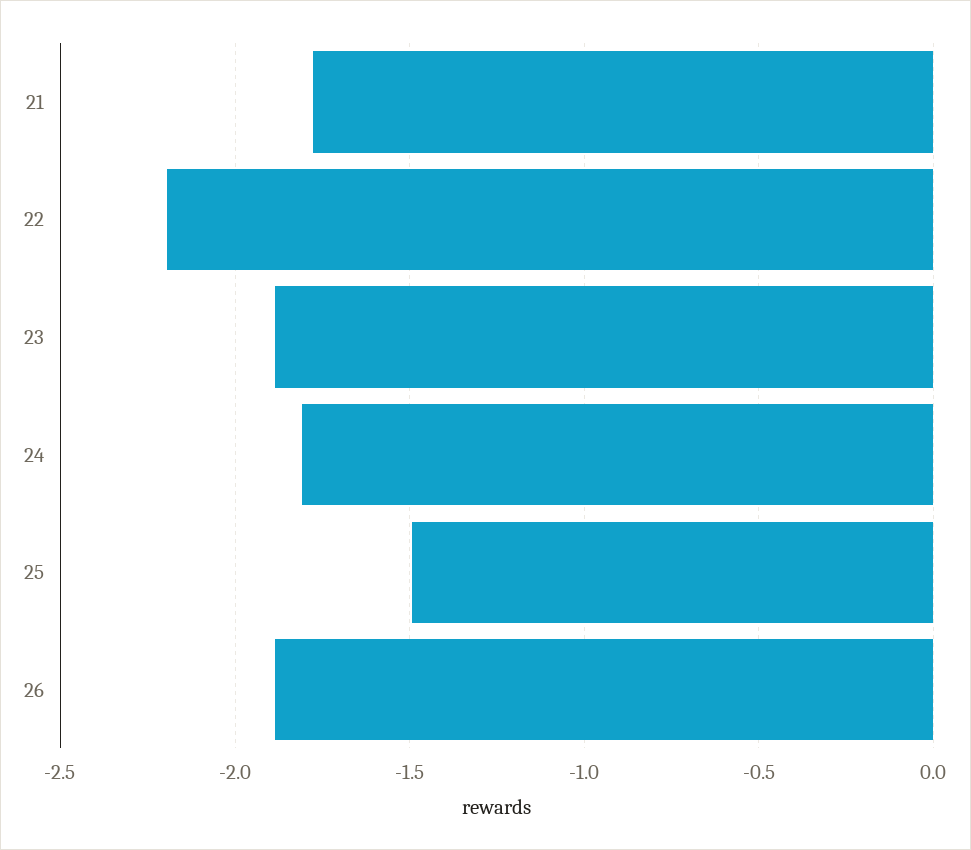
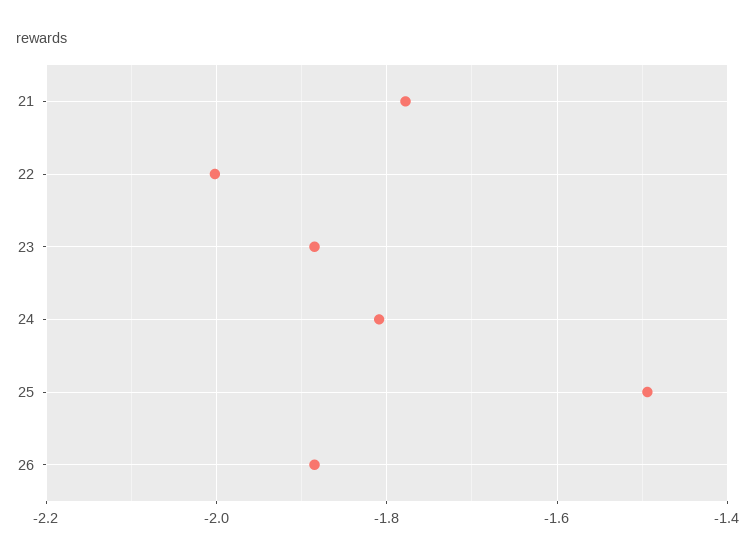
22: -2.2 -> -2

